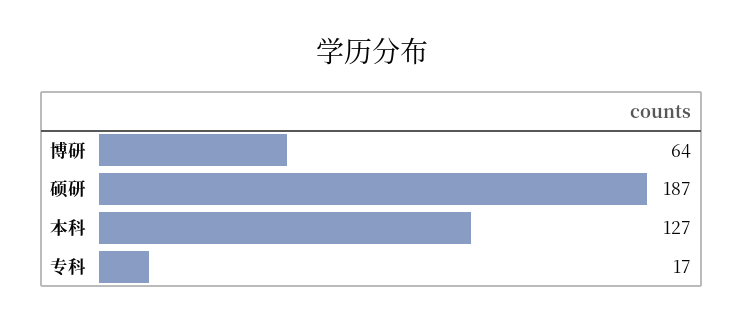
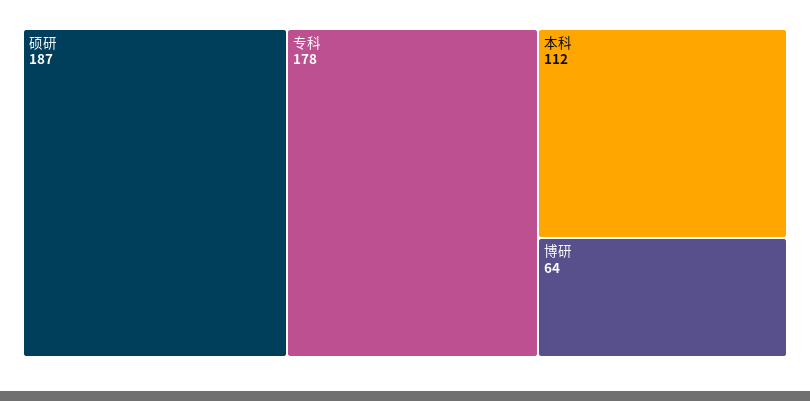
本科: 127 -> 112
专科: 17 -> 178

